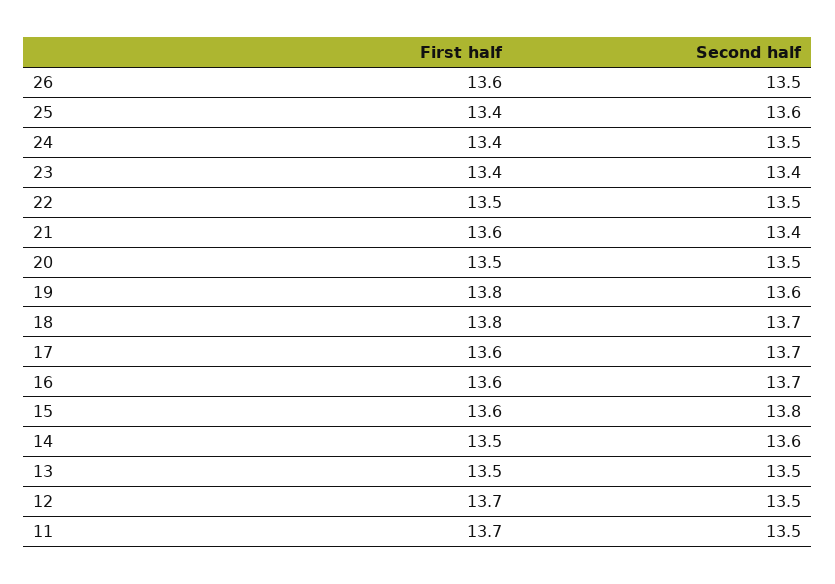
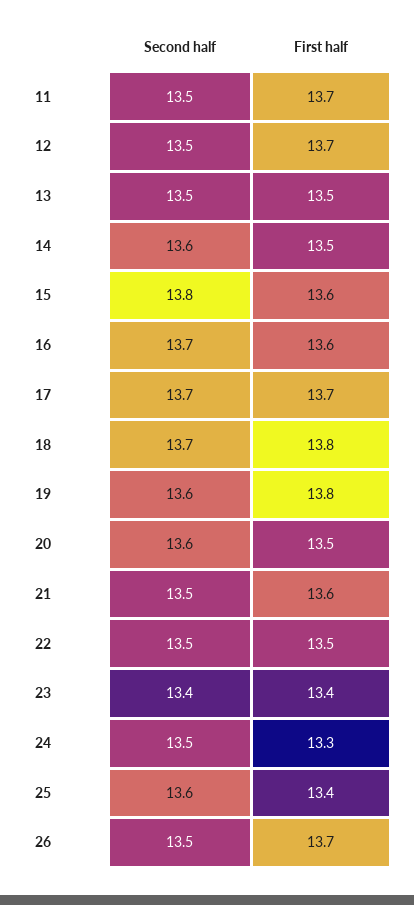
First half, 26: 13.6 -> 13.7
First half, 24: 13.4 -> 13.3
Second half, 21: 13.4 -> 13.5
Second half, 20: 13.5 -> 13.6
First half, 17: 13.6 -> 13.7

